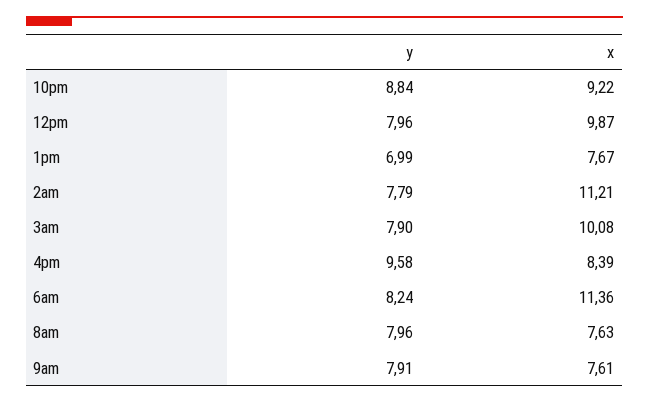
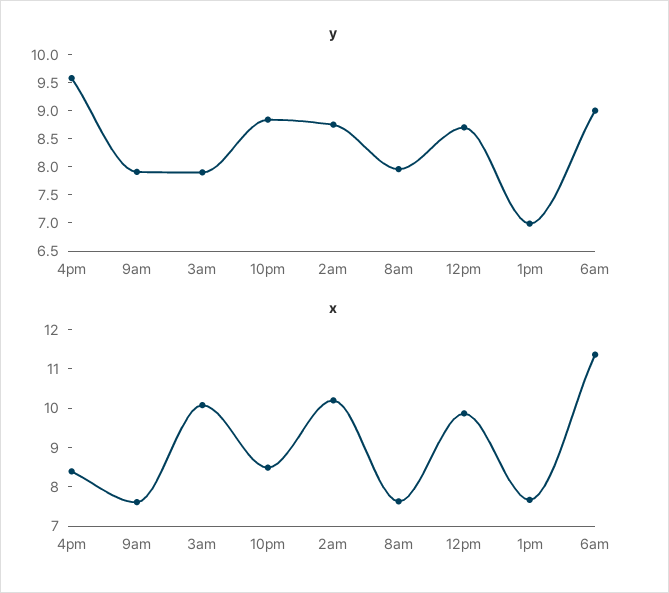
x, 10pm: 9.22 -> 8.5
y, 12pm: 7.96 -> 8.75
y, 2am: 7.79 -> 8.75
x, 2am: 11.21 -> 10.25
y, 6am: 8.24 -> 9

